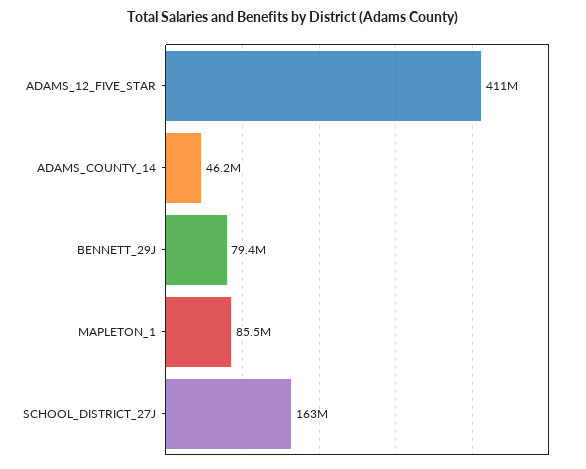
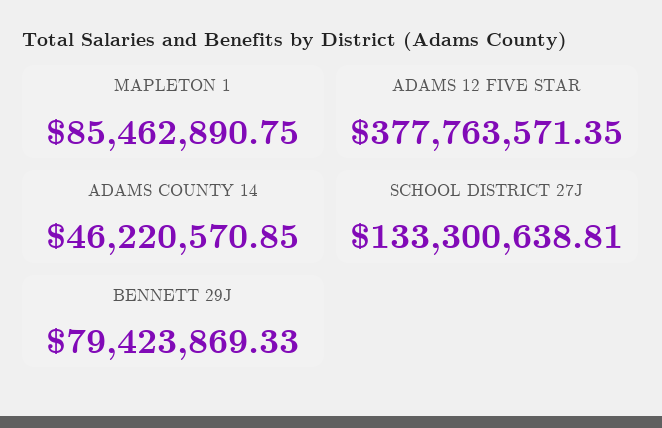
ADAMS_12_FIVE_STAR: 411000000 -> 377763571.35
SCHOOL_DISTRICT_27J: 163000000 -> 133300638.81

